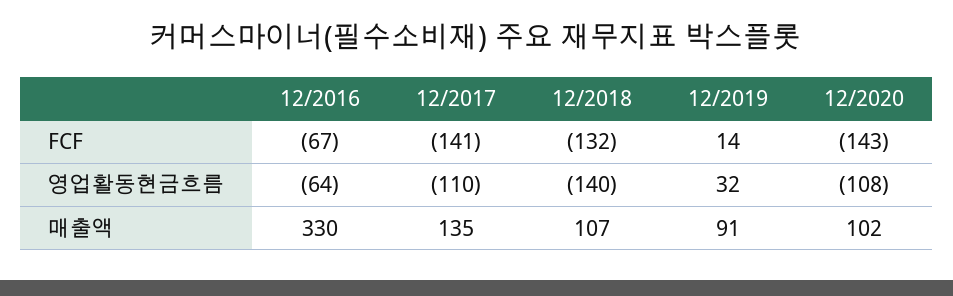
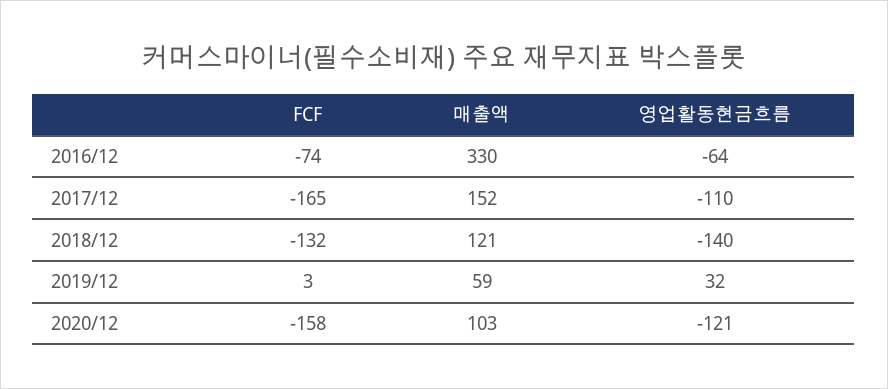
12/2016, FCF: -67 -> -74
12/2017, FCF: -141 -> -165
12/2019, FCF: 14 -> 3
12/2020, FCF: -143 -> -158
12/2020, 영업활동현금흐름: -108 -> -121
12/2017, 매출액: 135 -> 152
12/2018, 매출액: 107 -> 121
12/2019, 매출액: 91 -> 59
12/2020, 매출액: 102 -> 103

